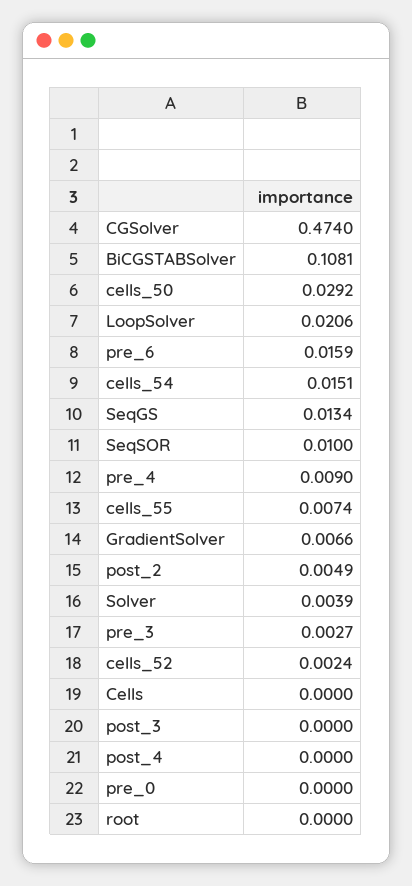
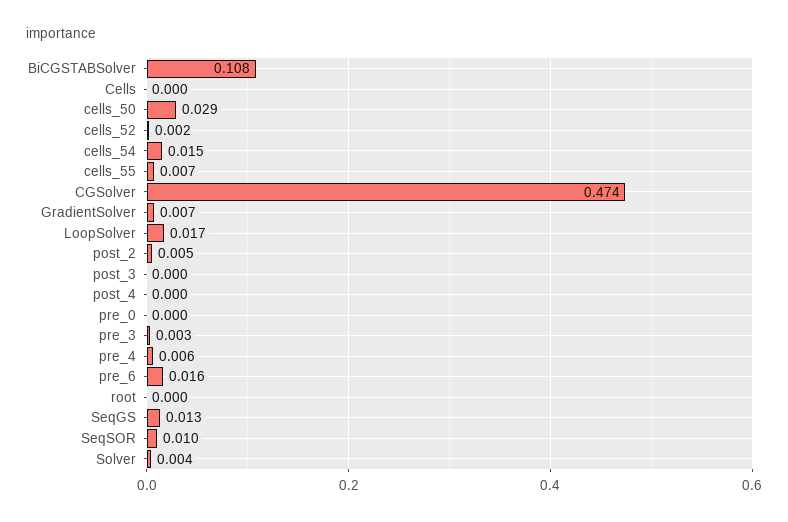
LoopSolver: 0.0206 -> 0.017
pre_4: 0.009 -> 0.006

